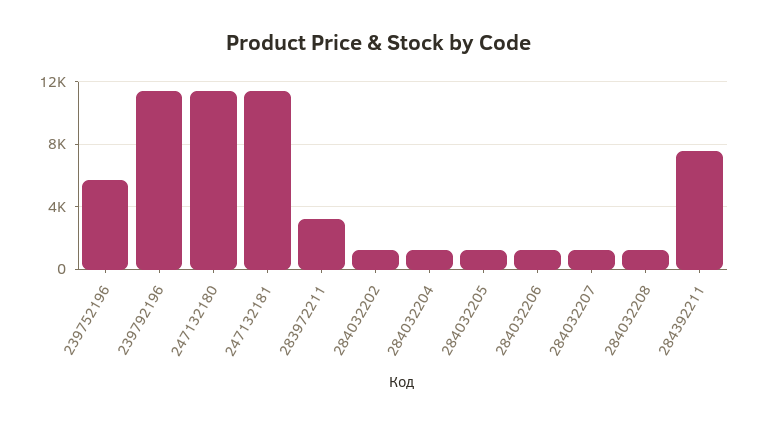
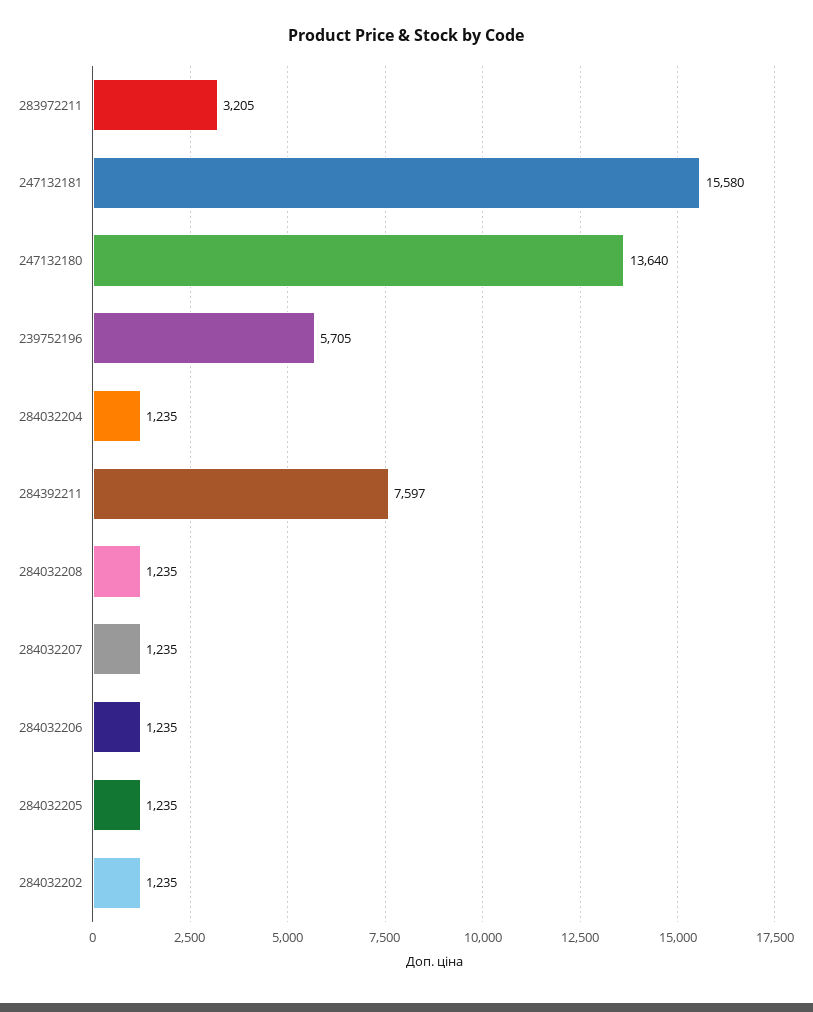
239792196: 11500 -> none
247132180: 11500 -> 13640
247132181: 11500 -> 15580

